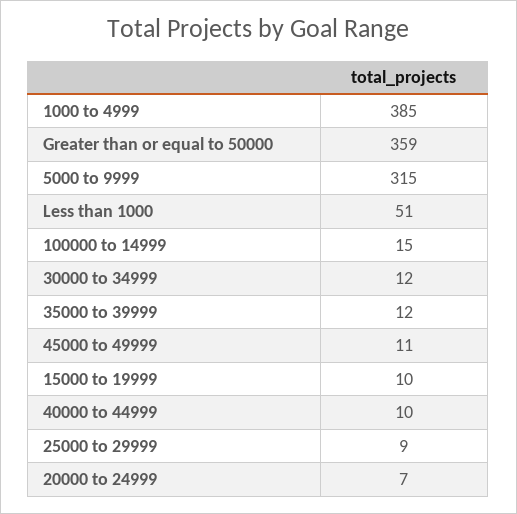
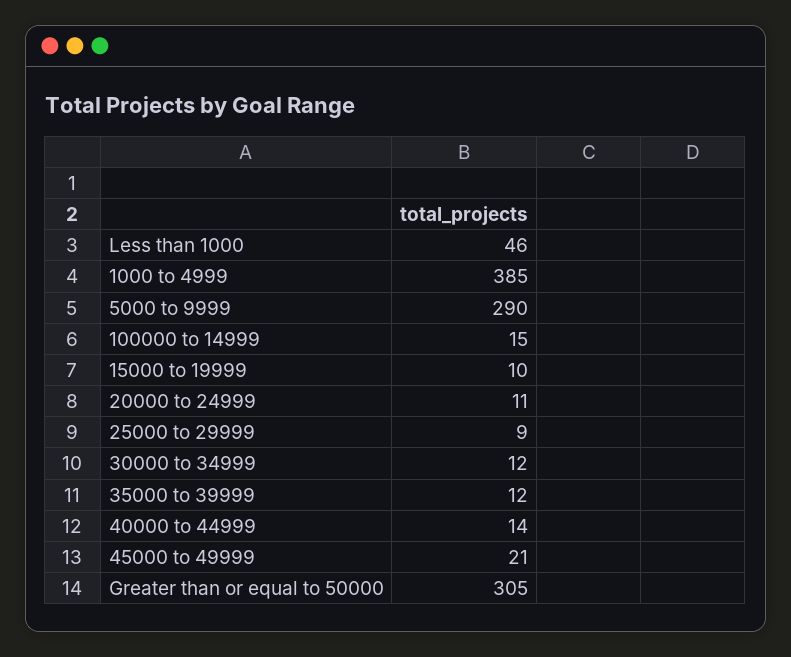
Greater than or equal to 50000: 359 -> 305
5000 to 9999: 315 -> 290
Less than 1000: 51 -> 46
45000 to 49999: 11 -> 21
40000 to 44999: 10 -> 14
20000 to 24999: 7 -> 11

